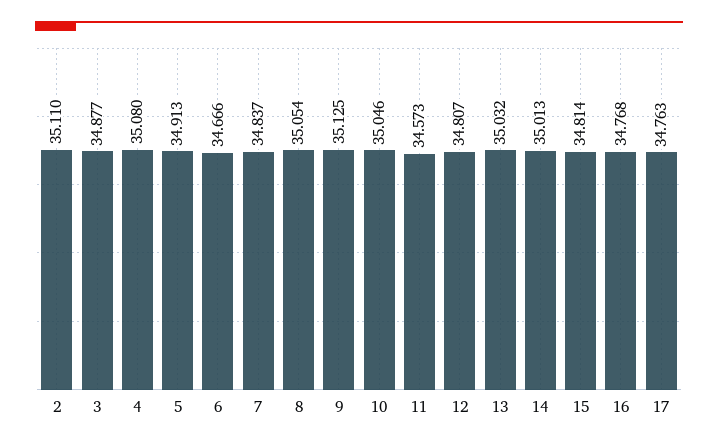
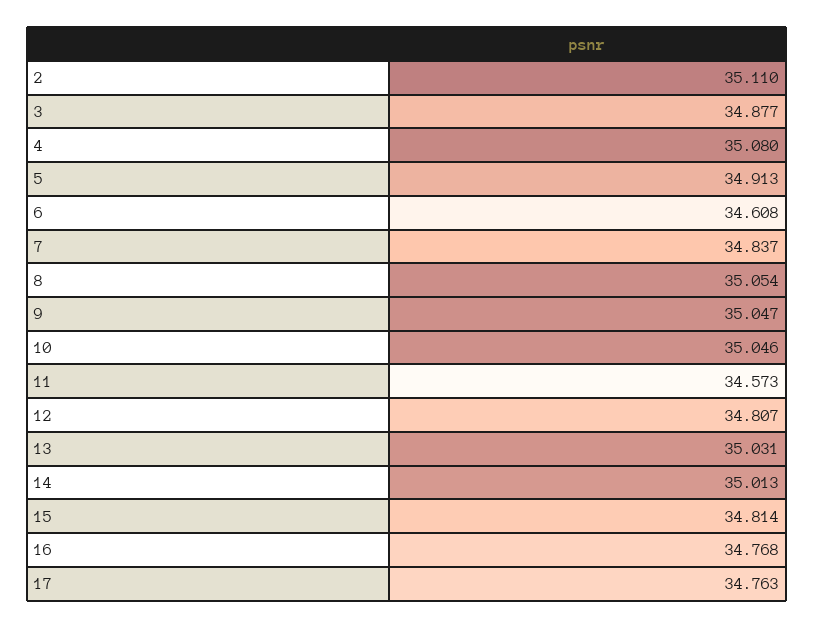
6: 34.666 -> 34.608
9: 35.125 -> 35.047
13: 35.032 -> 35.031

